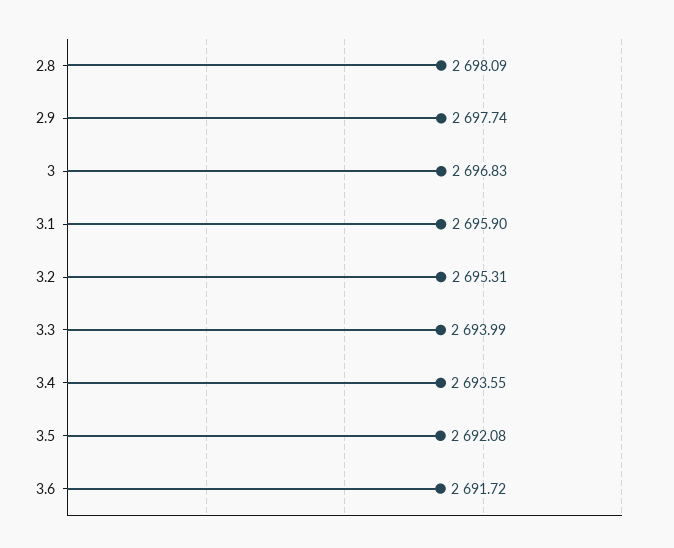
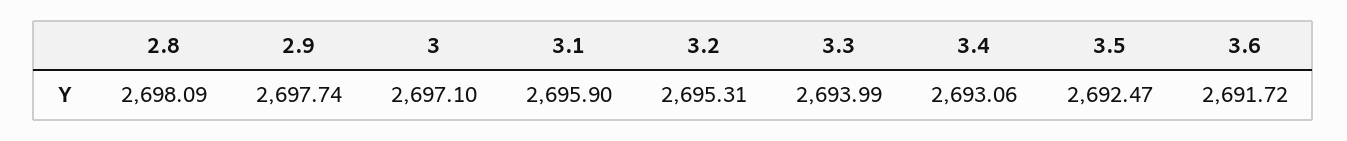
3: 2696.83 -> 2697.1
3.4: 2693.55 -> 2693.06
3.5: 2692.08 -> 2692.47

